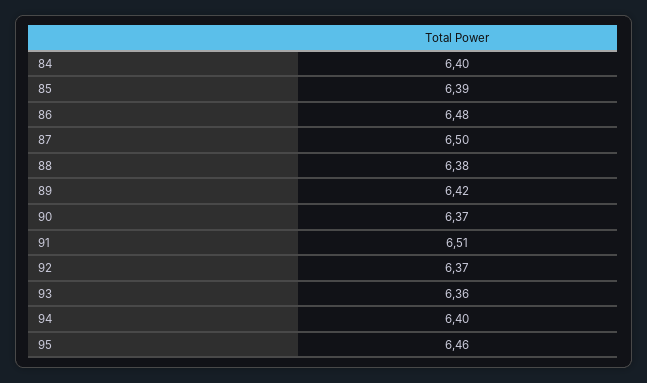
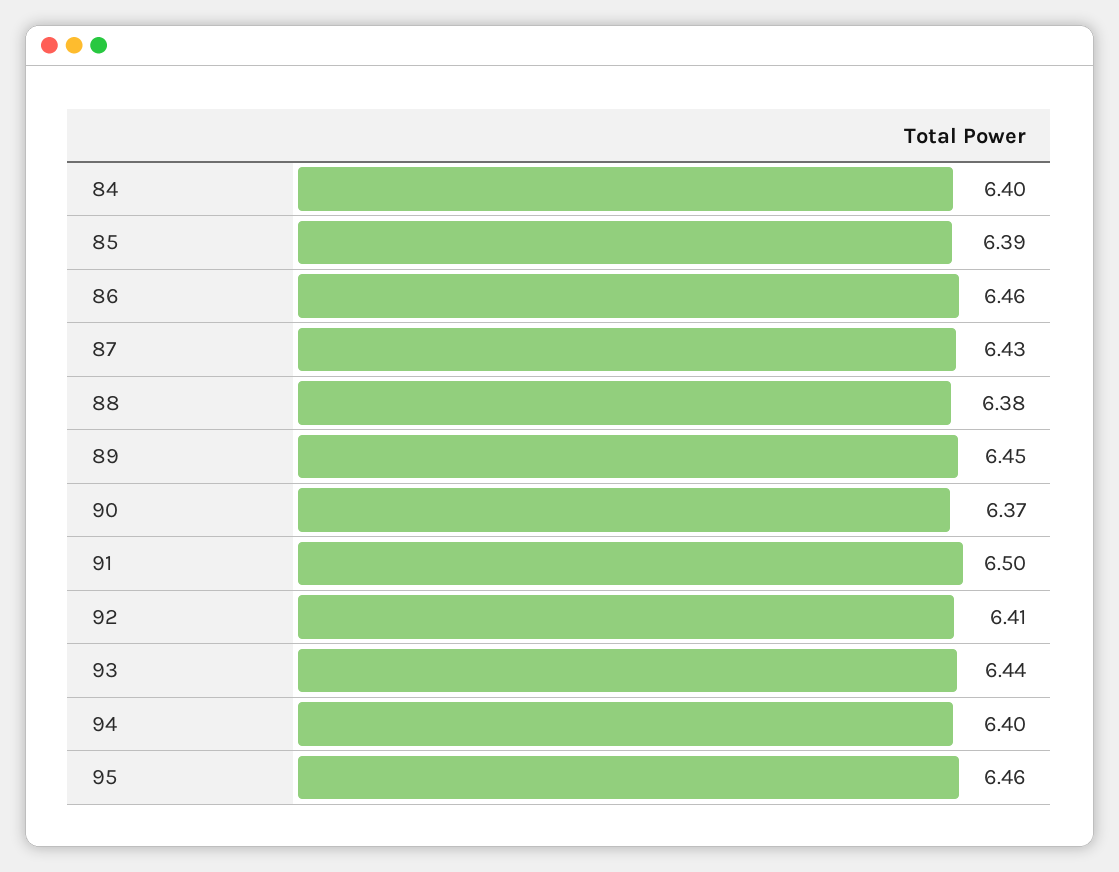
86: 6.48 -> 6.46
87: 6.5 -> 6.43
89: 6.42 -> 6.45
91: 6.51 -> 6.5
92: 6.37 -> 6.41
93: 6.36 -> 6.44

